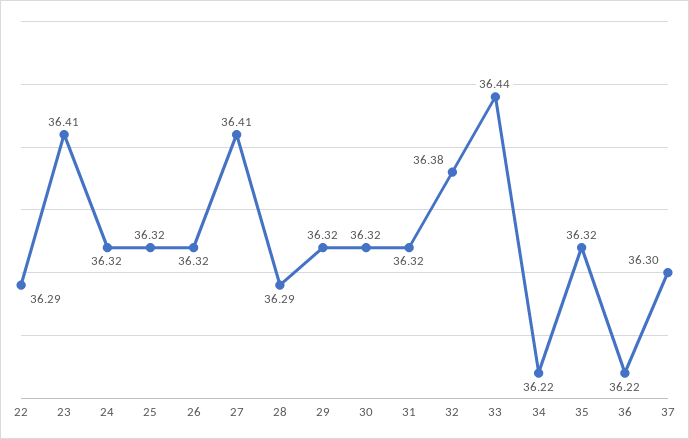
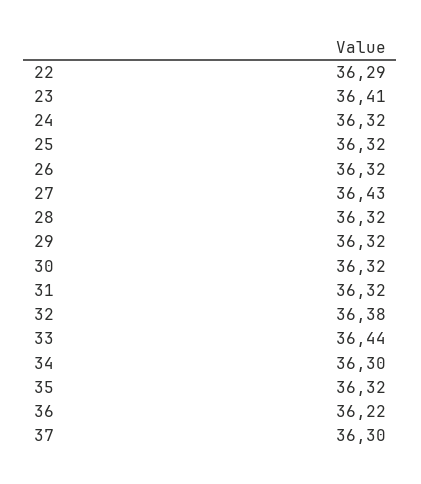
27: 36.41 -> 36.43
28: 36.29 -> 36.32
34: 36.22 -> 36.3

